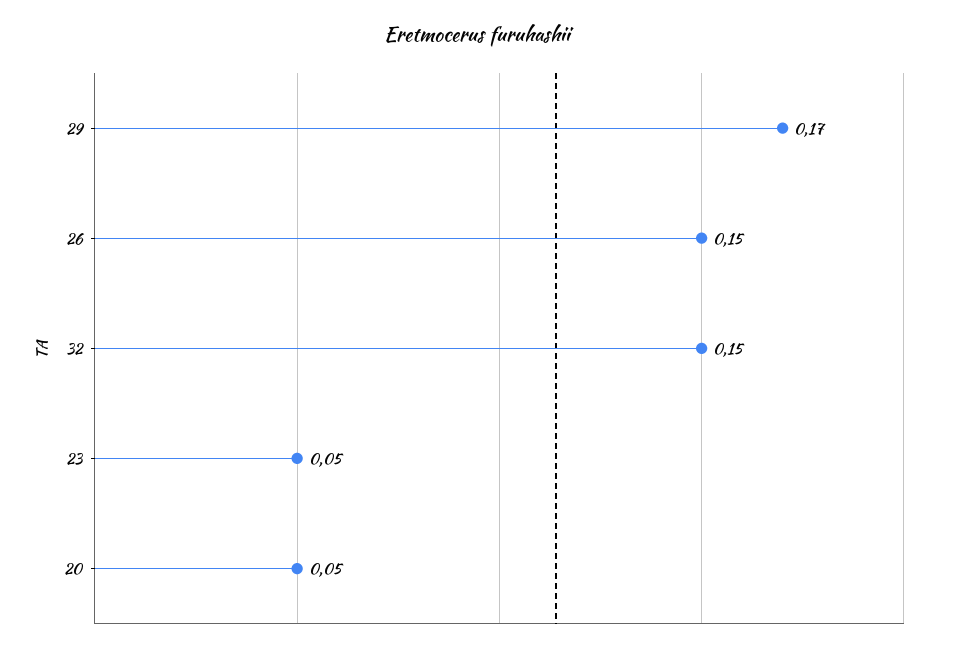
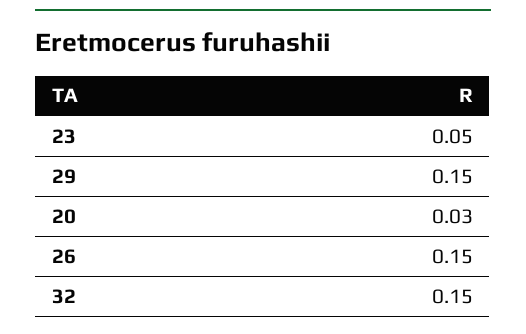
29: 0.17 -> 0.15
20: 0.05 -> 0.03

